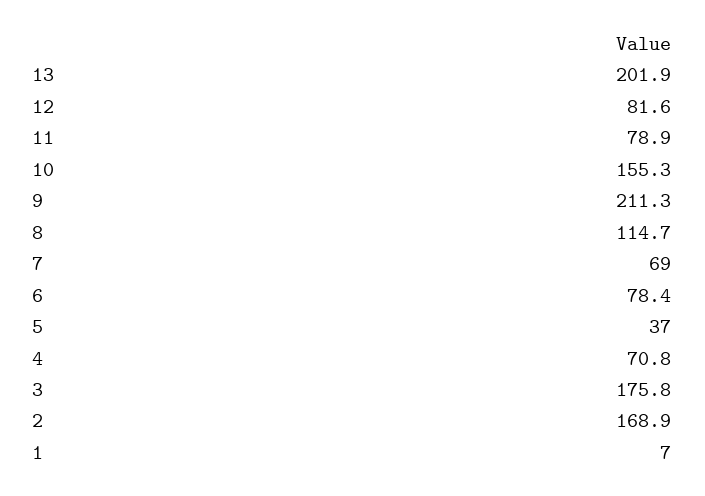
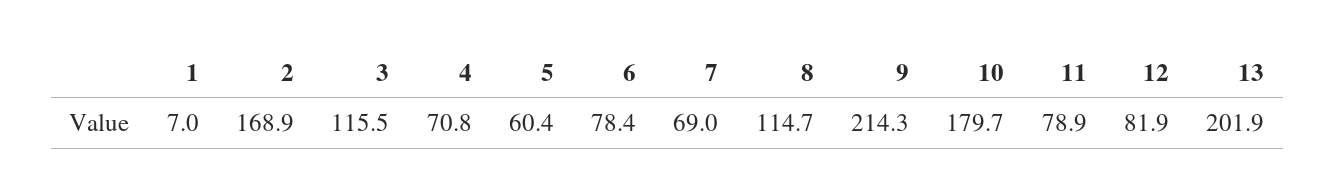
12: 81.6 -> 81.9
10: 155.3 -> 179.7
9: 211.3 -> 214.3
5: 37 -> 60.4
3: 175.8 -> 115.5

